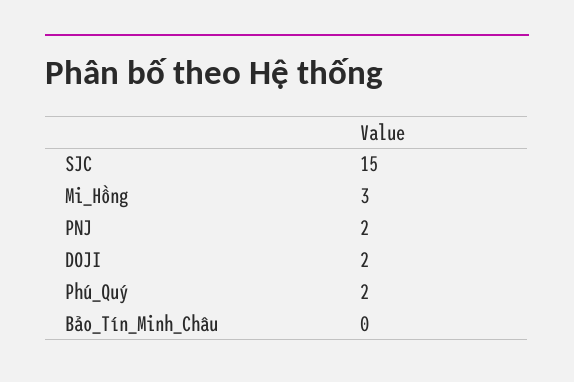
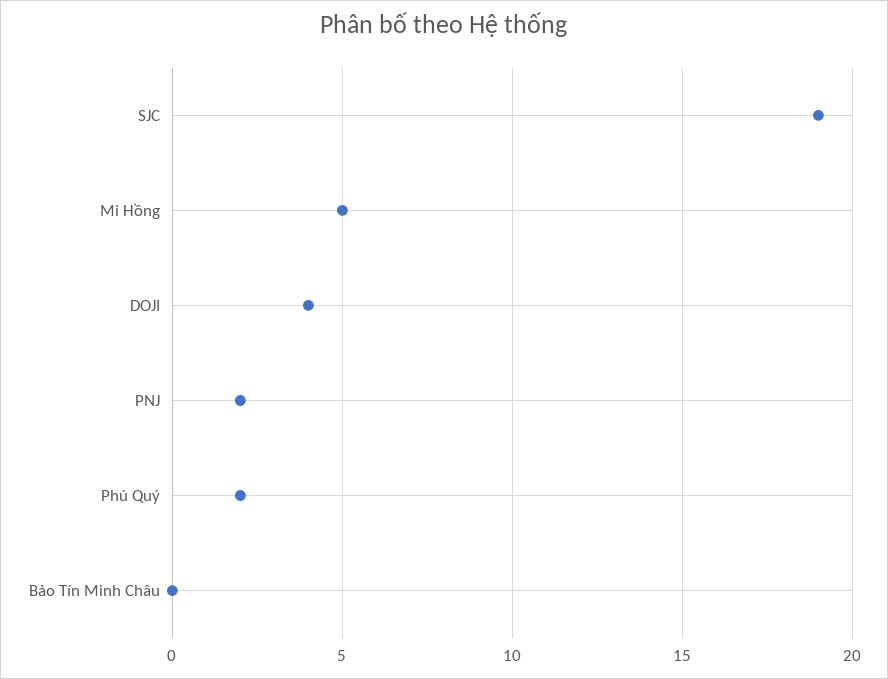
SJC: 15 -> 19
Mi_Hồng: 3 -> 5
DOJI: 2 -> 4

